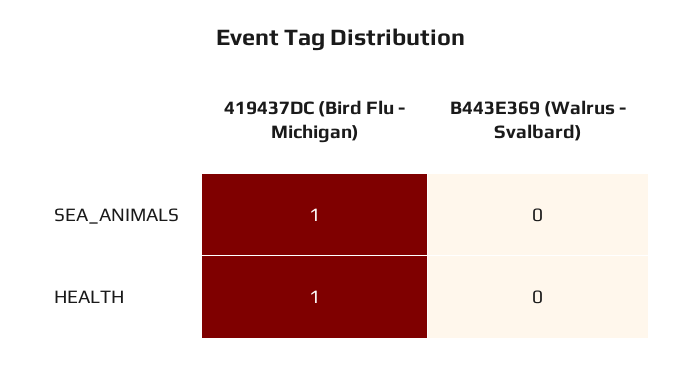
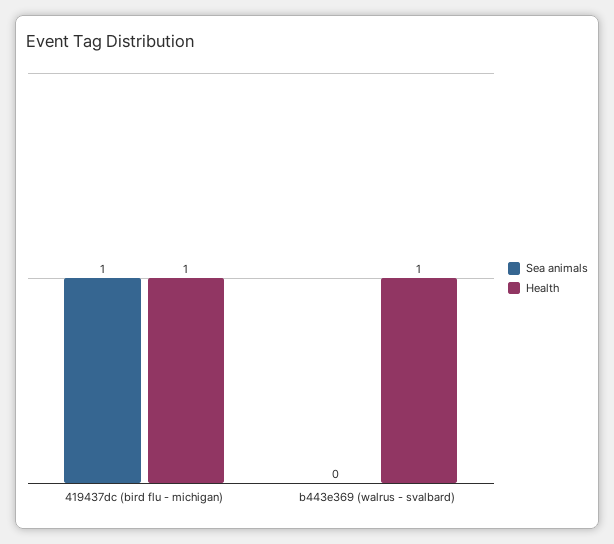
HEALTH, B443E369 (Walrus - Svalbard): 0 -> 1

